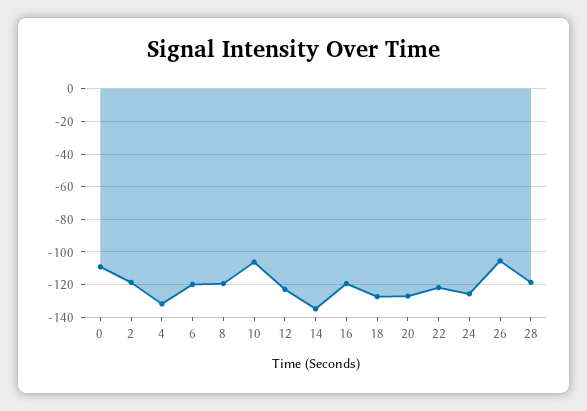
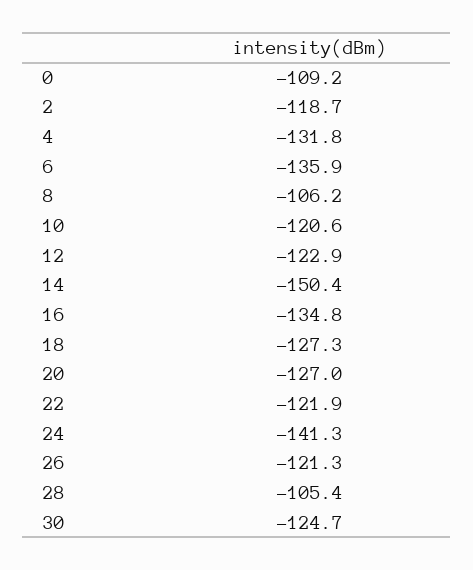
6: -120 -> -135.9
8: -120 -> -106.2
10: -105 -> -120.6
14: -135 -> -150.4
16: -120 -> -134.8
24: -125 -> -141.3
26: -105 -> -121.3
28: -120 -> -105.4
30: none -> -124.7

